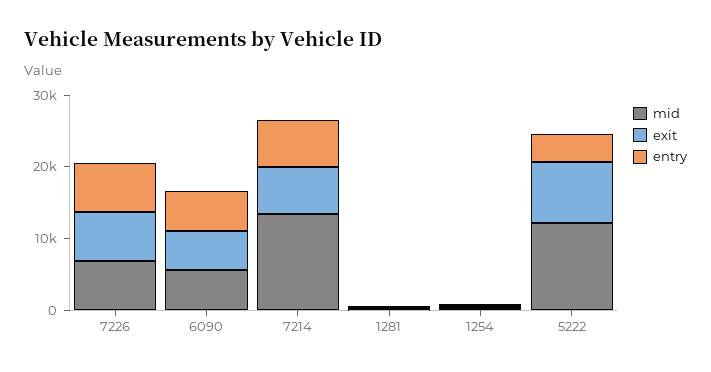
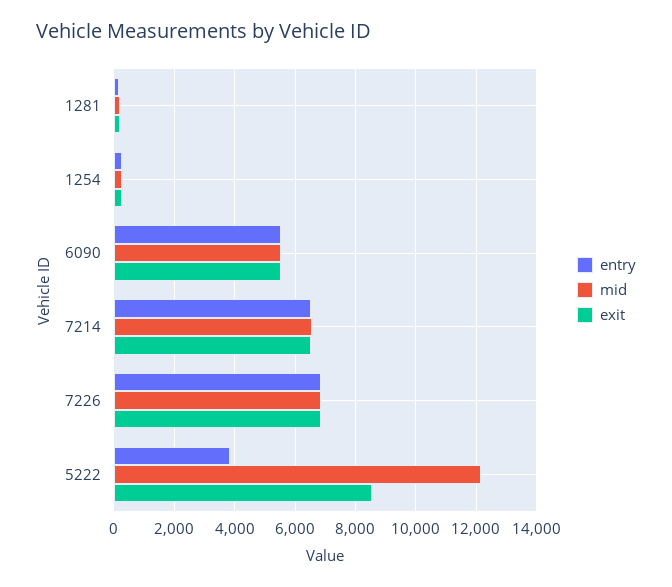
mid, 7214: 14000 -> 6600

